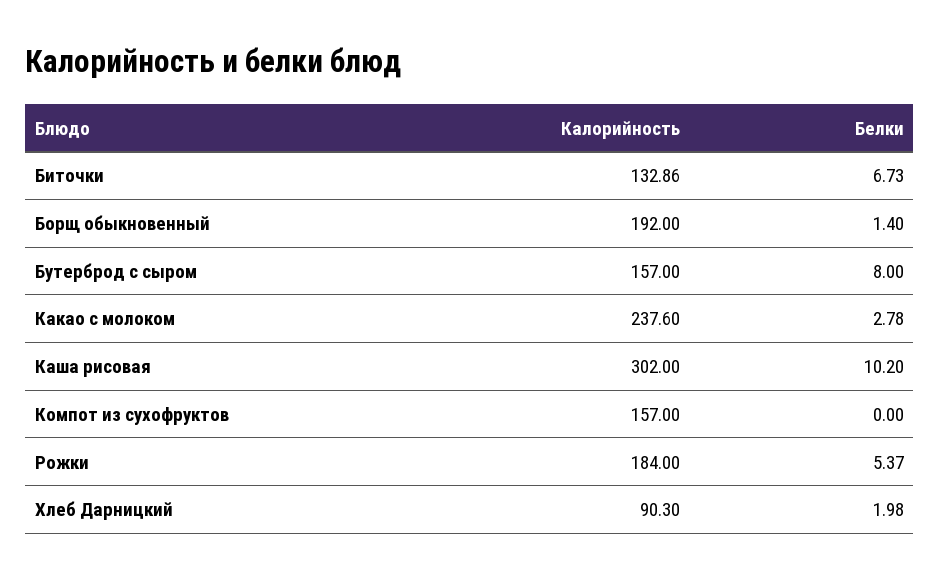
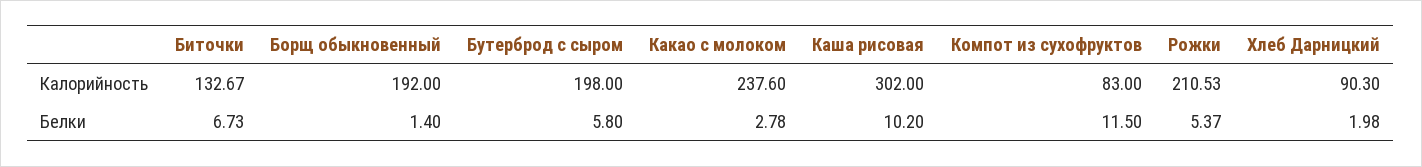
Калорийность, Биточки: 132.86 -> 132.67
Калорийность, Бутерброд с сыром: 157 -> 198
Белки, Бутерброд с сыром: 8 -> 5.8
Калорийность, Компот из сухофруктов: 157 -> 83
Белки, Компот из сухофруктов: 0 -> 11.5
Калорийность, Рожки: 184 -> 210.53

